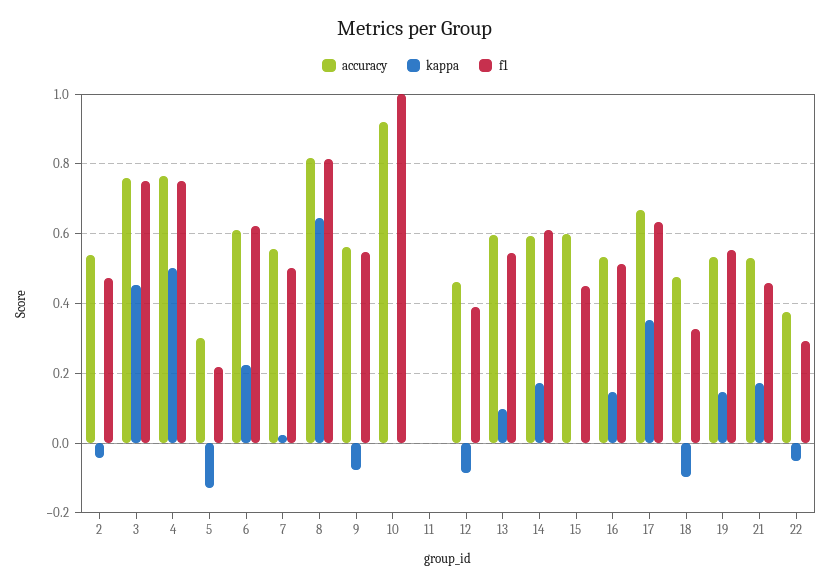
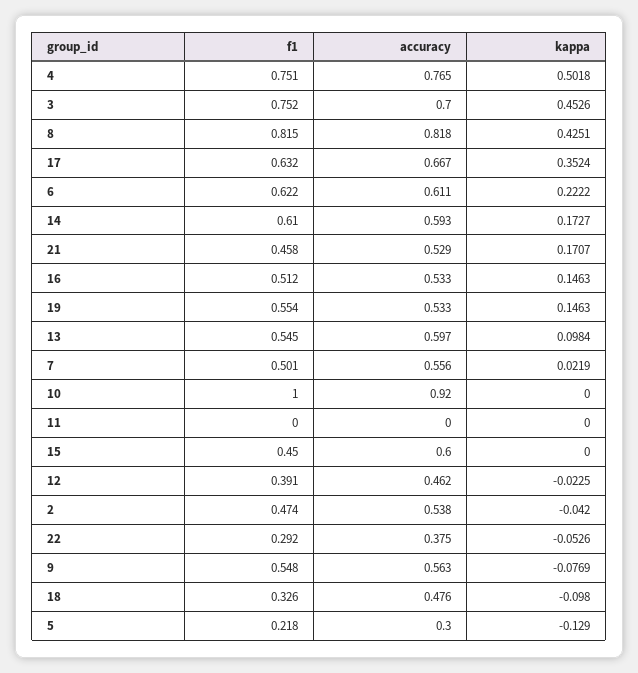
accuracy, 3: 0.76 -> 0.7
kappa, 8: 0.64 -> 0.4251
kappa, 12: -0.08 -> -0.0225

